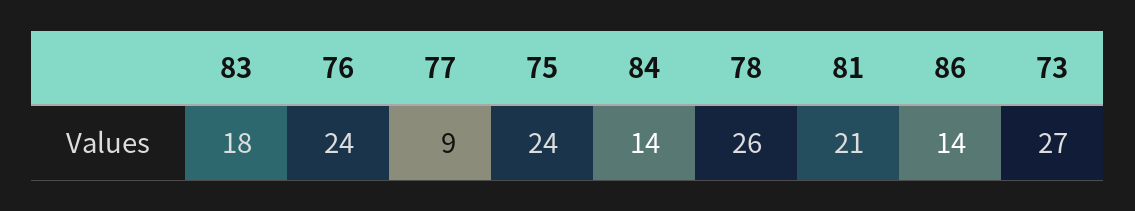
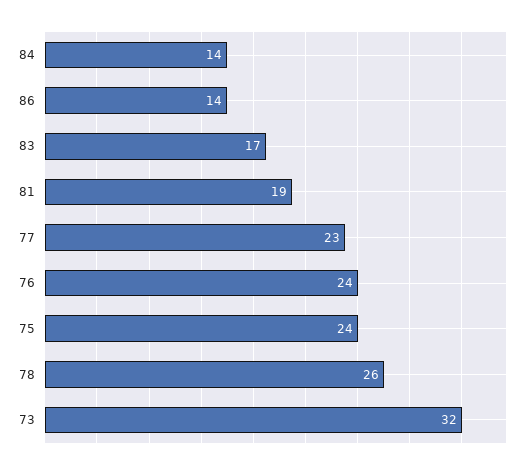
83: 18 -> 17
77: 9 -> 23
81: 21 -> 19
73: 27 -> 32

